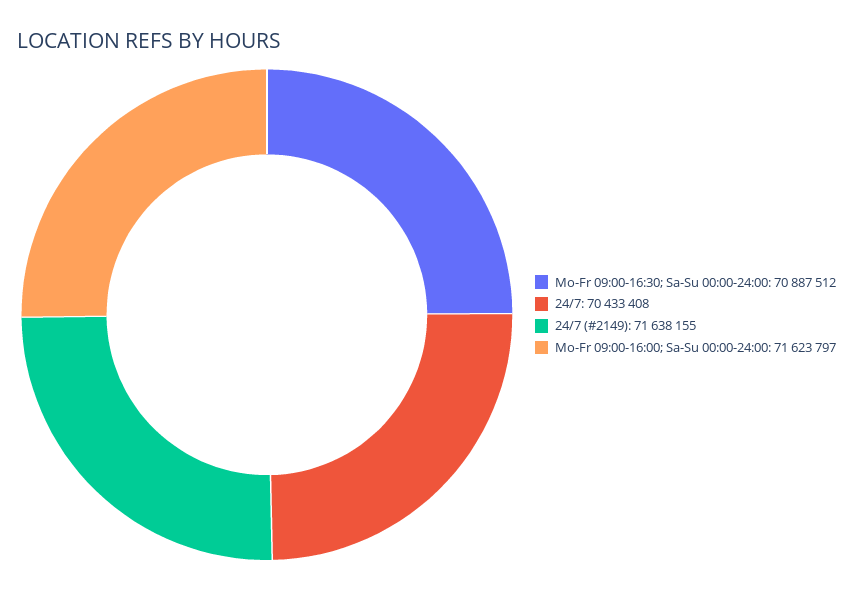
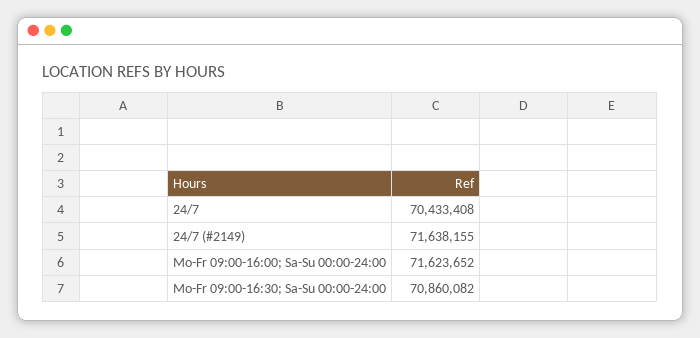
Mo-Fr 09:00-16:30; Sa-Su 00:00-24:00: 70887512 -> 70860082
Mo-Fr 09:00-16:00; Sa-Su 00:00-24:00: 71623797 -> 71623652

